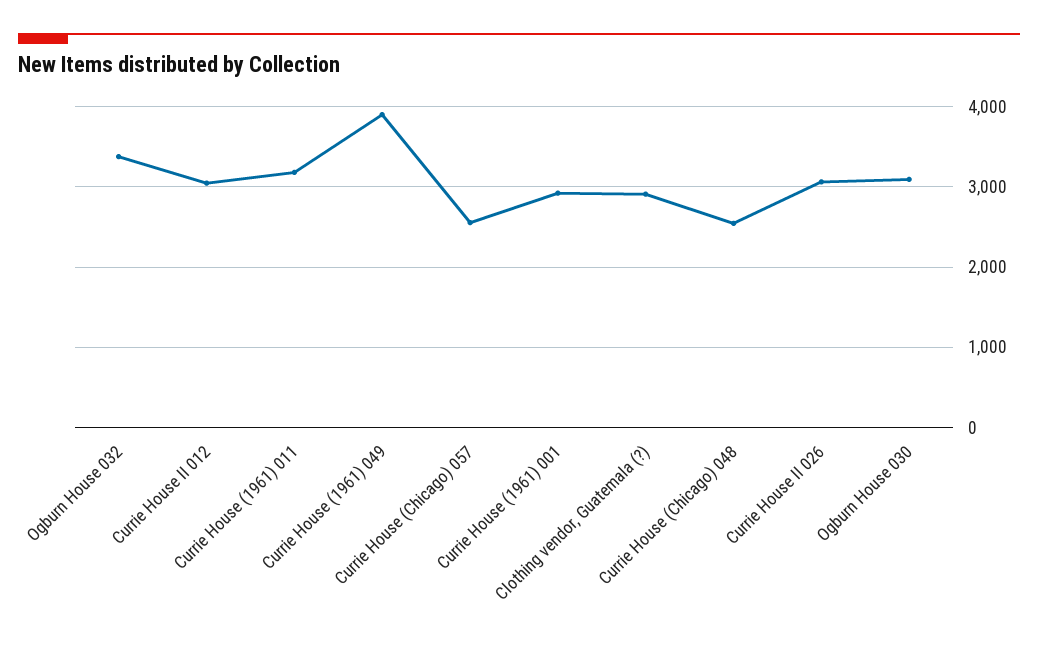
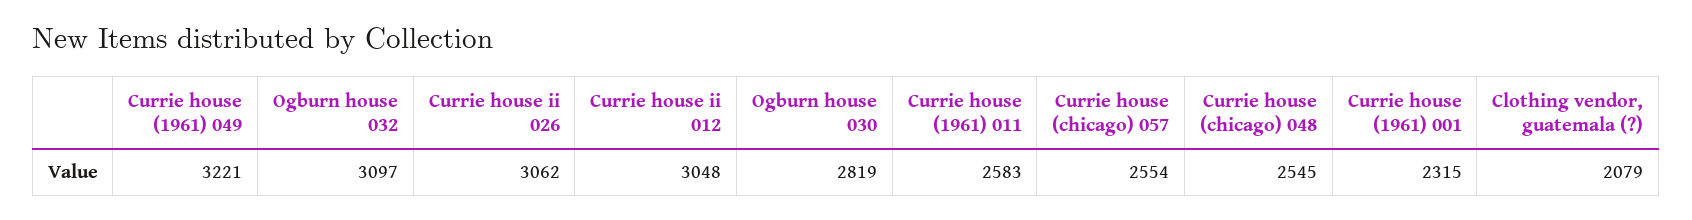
Ogburn House 032: 3400 -> 3097
Currie House (1961) 011: 3200 -> 2583
Currie House (1961) 049: 3900 -> 3221
Currie House (1961) 001: 2900 -> 2315
Clothing vendor, Guatemala (?): 2900 -> 2079
Ogburn House 030: 3100 -> 2819

